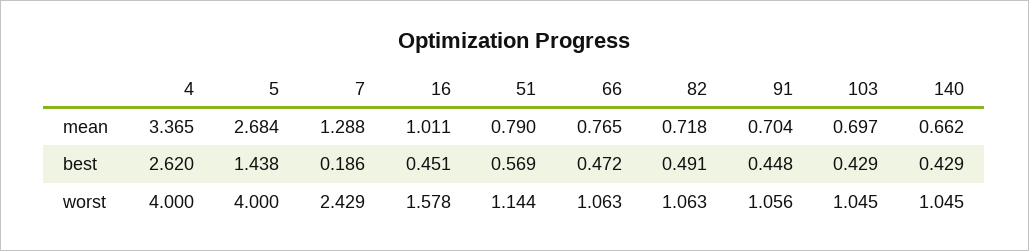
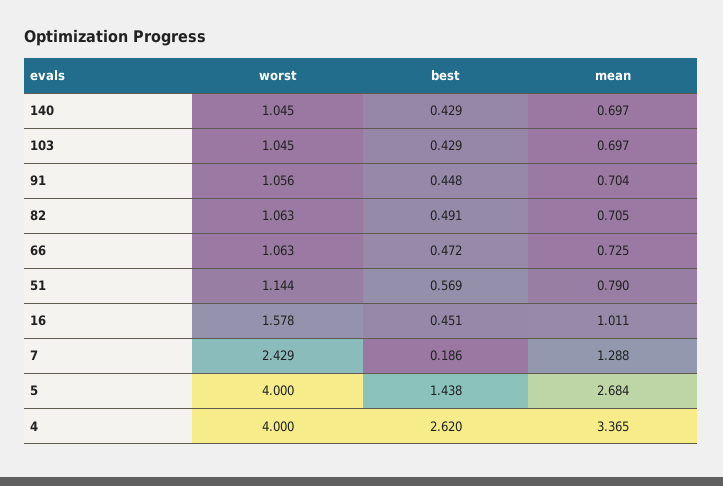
66, mean: 0.765 -> 0.725
82, mean: 0.718 -> 0.705
140, mean: 0.662 -> 0.697

